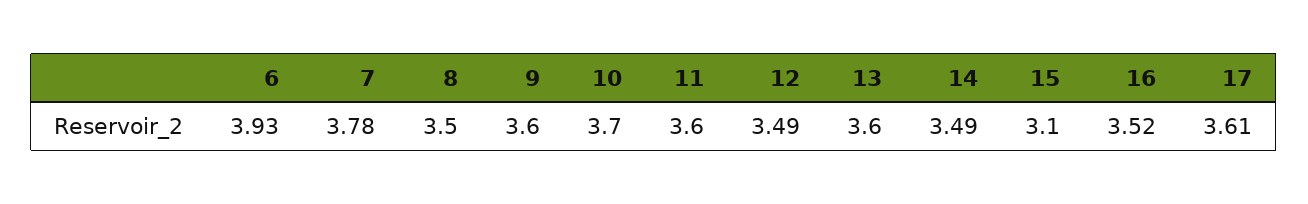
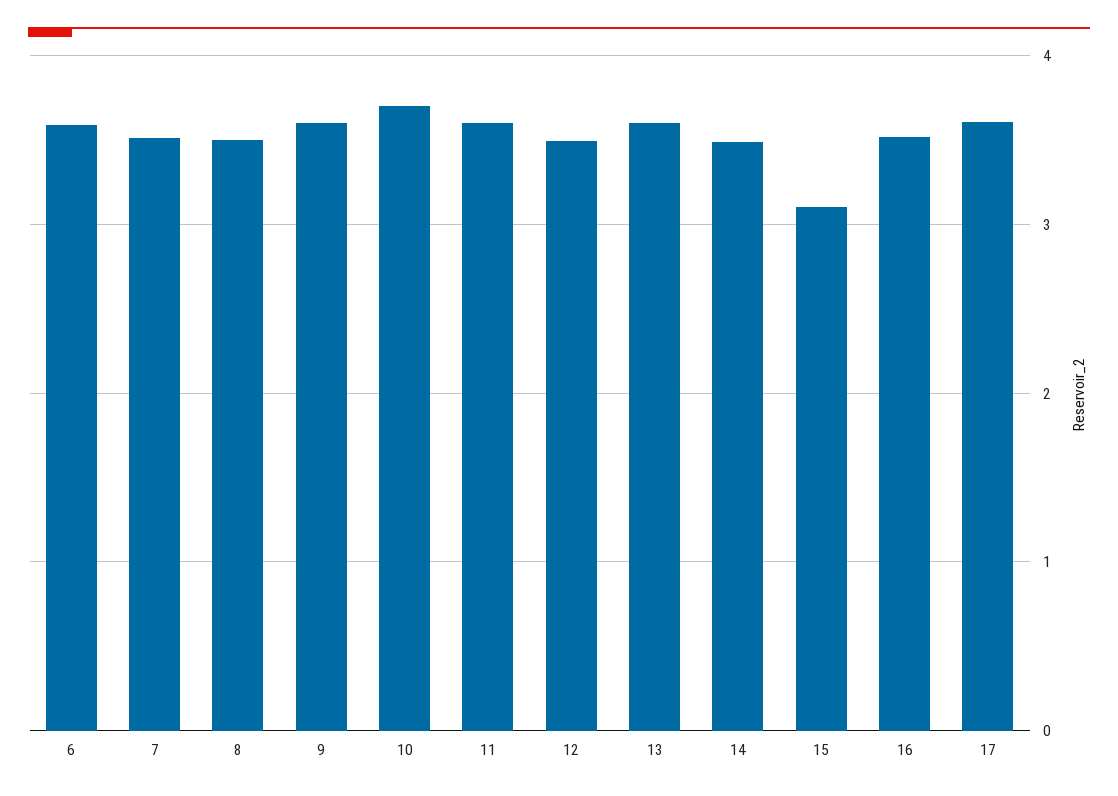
6: 3.93 -> 3.6
7: 3.78 -> 3.5

